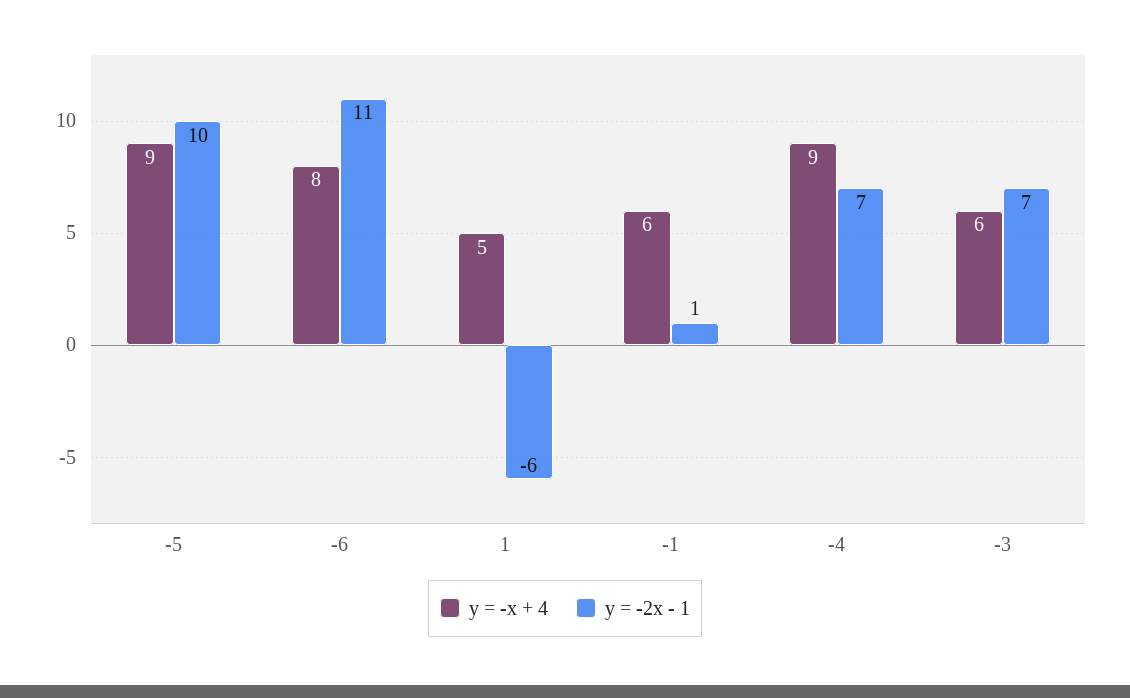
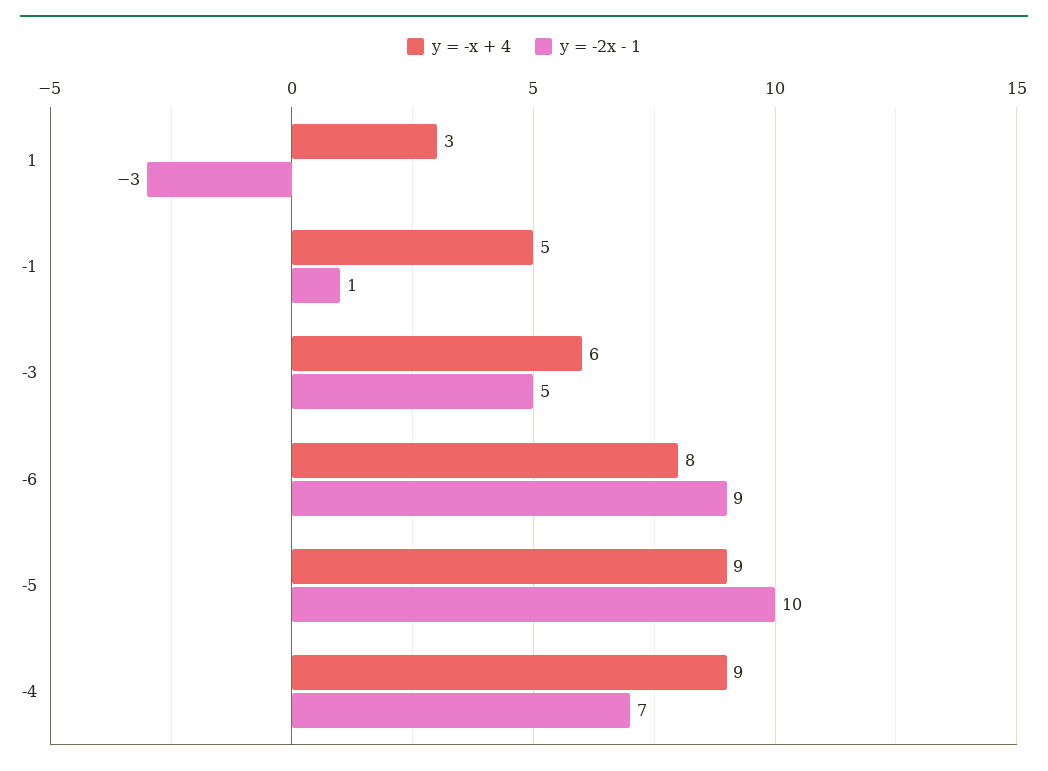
y = -2x - 1, -6: 11 -> 9
y = -x + 4, 1: 5 -> 3
y = -2x - 1, 1: -6 -> -3
y = -x + 4, -1: 6 -> 5
y = -2x - 1, -3: 7 -> 5

